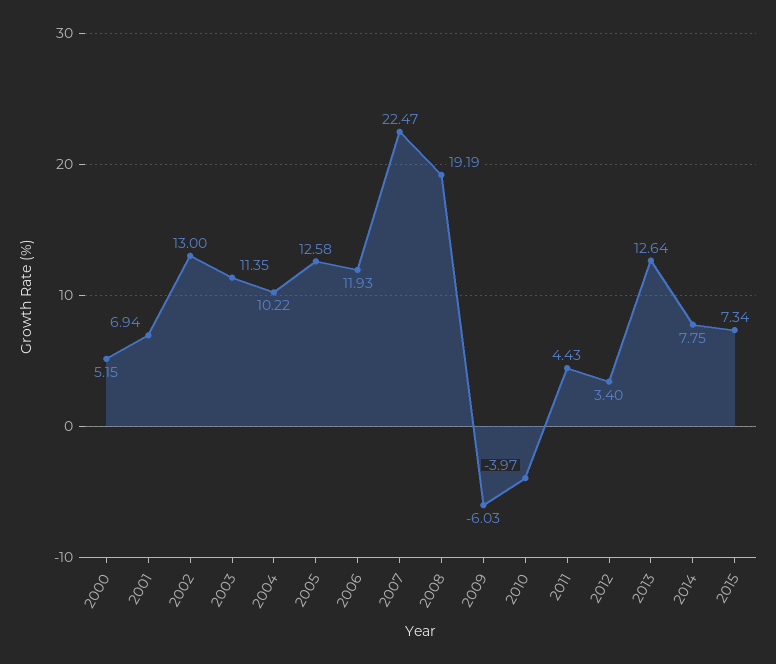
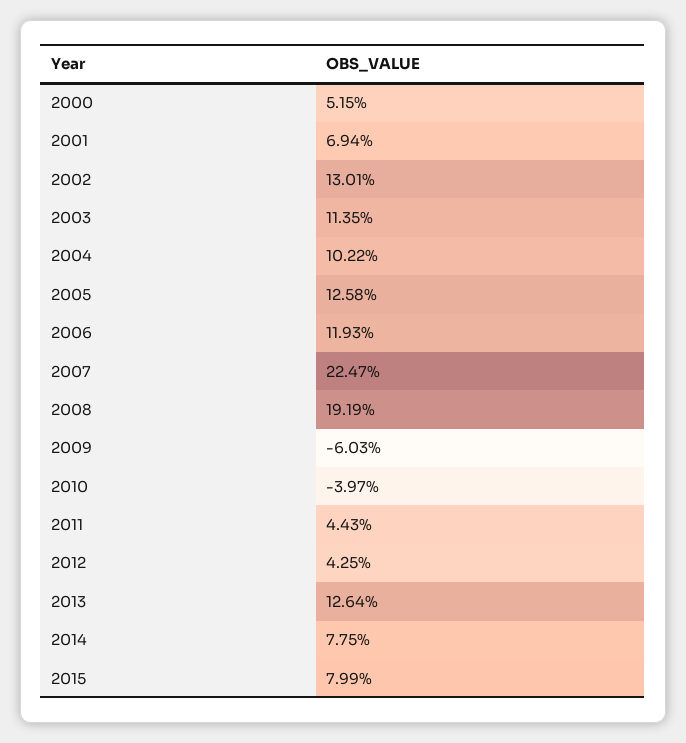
2002: 13 -> 13.01
2012: 3.4 -> 4.25
2015: 7.34 -> 7.99

